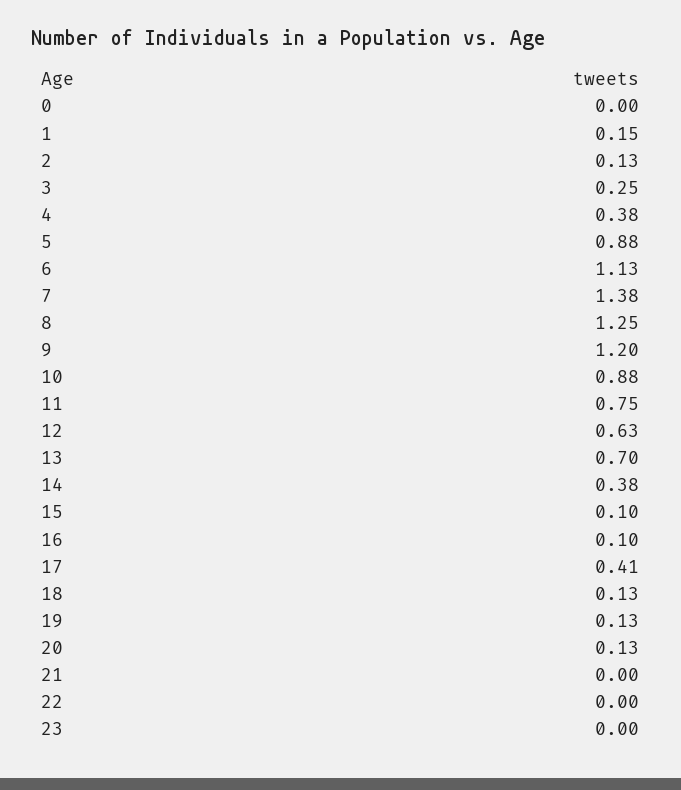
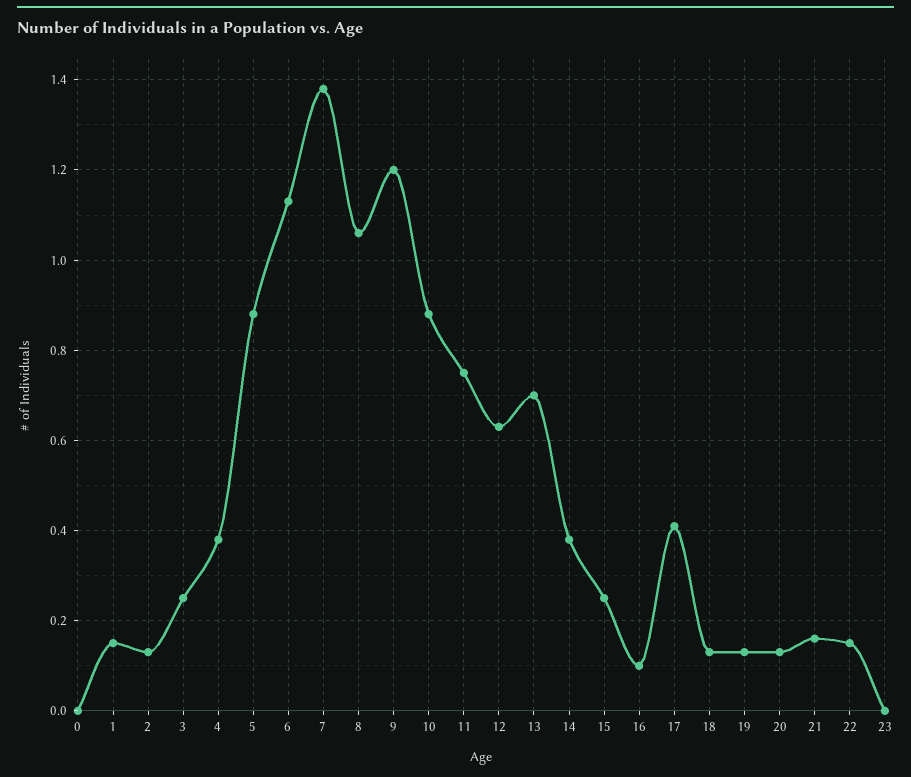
8: 1.25 -> 1.05
15: 0.1 -> 0.25
21: 0 -> 0.15
22: 0 -> 0.15

